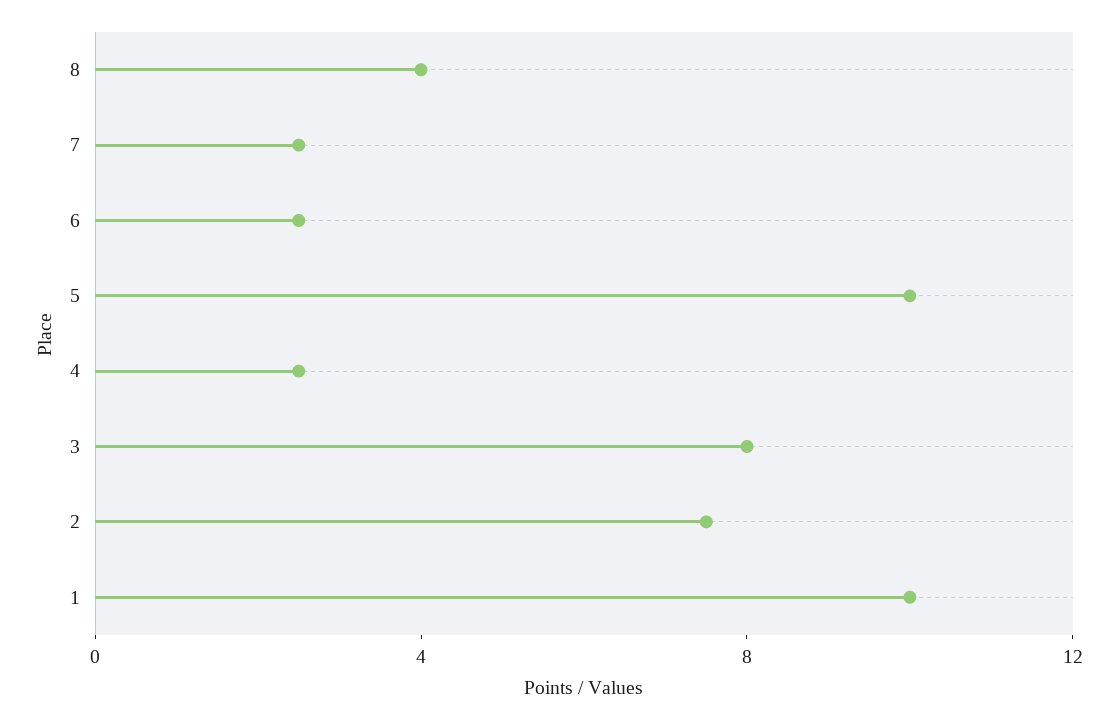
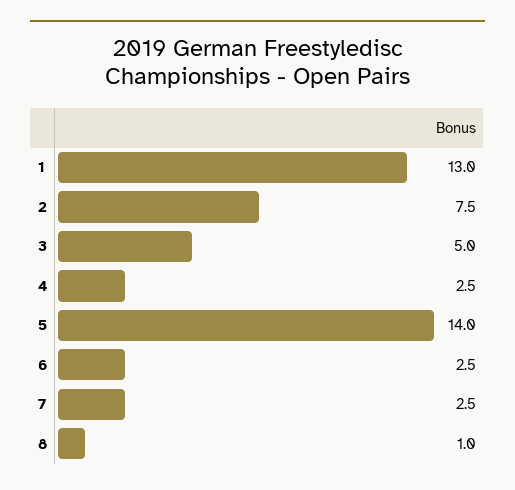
8: 4 -> 1
5: 10 -> 14
3: 8 -> 5
1: 10 -> 13

